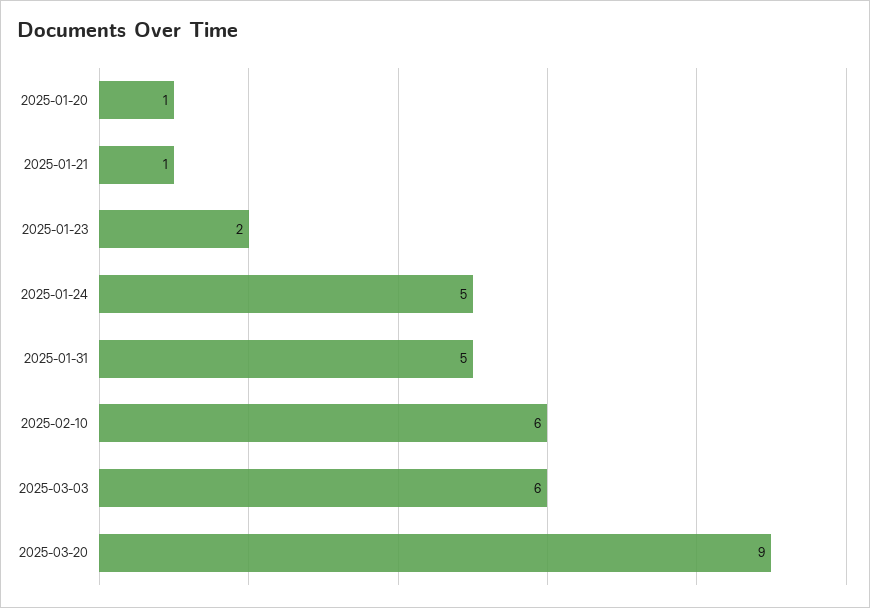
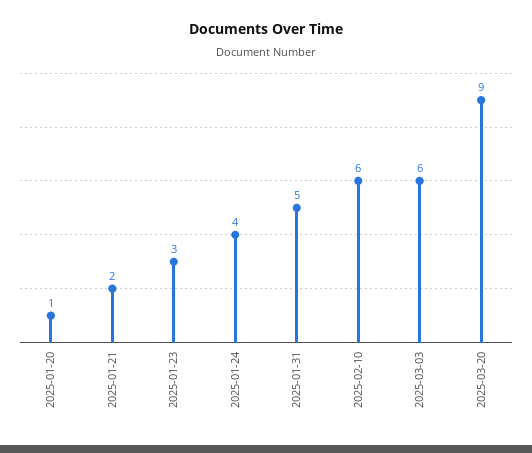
2025-01-21: 1 -> 2
2025-01-23: 2 -> 3
2025-01-24: 5 -> 4

